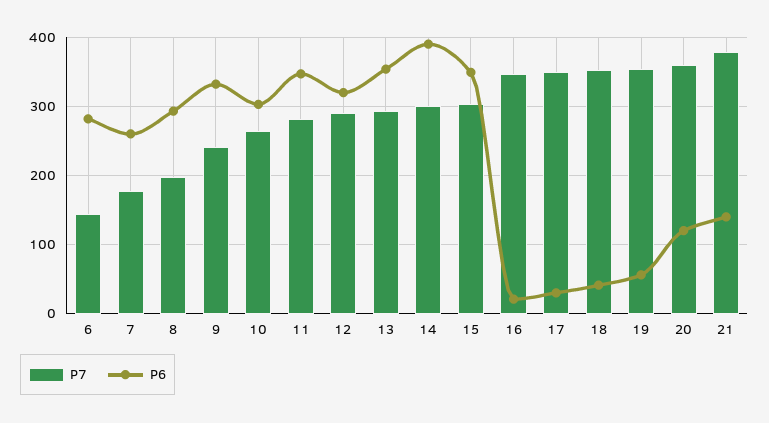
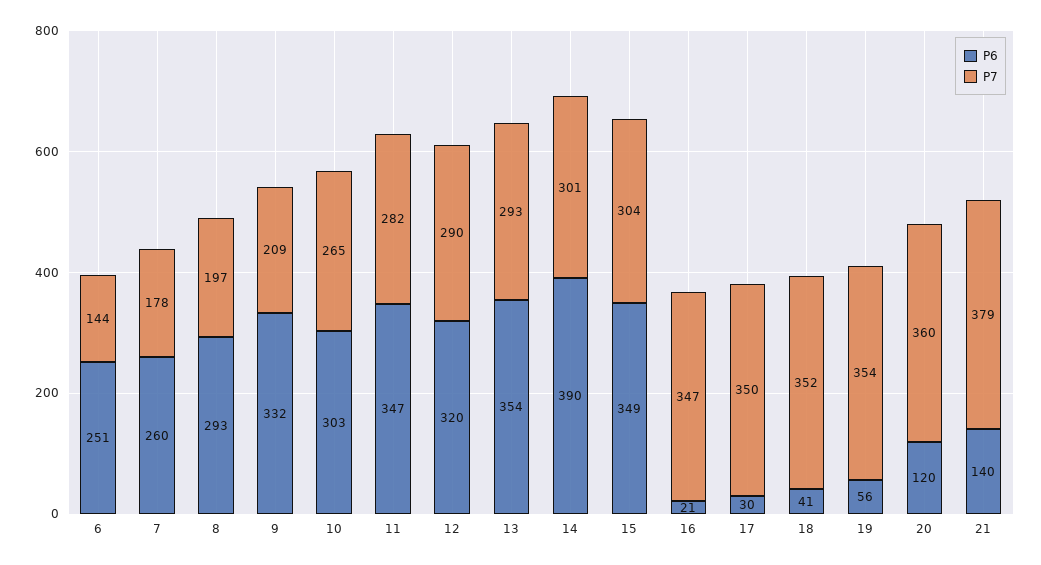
P6, 6: 280 -> 251
P7, 9: 240 -> 209

